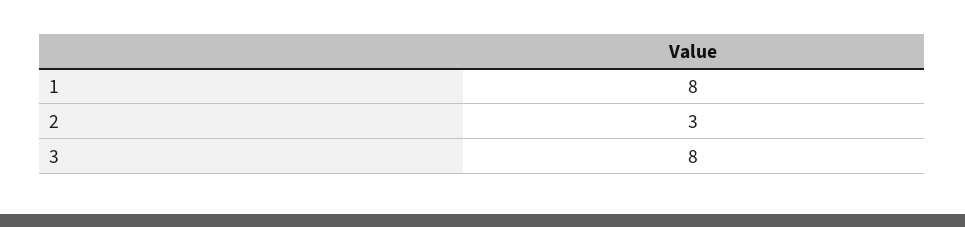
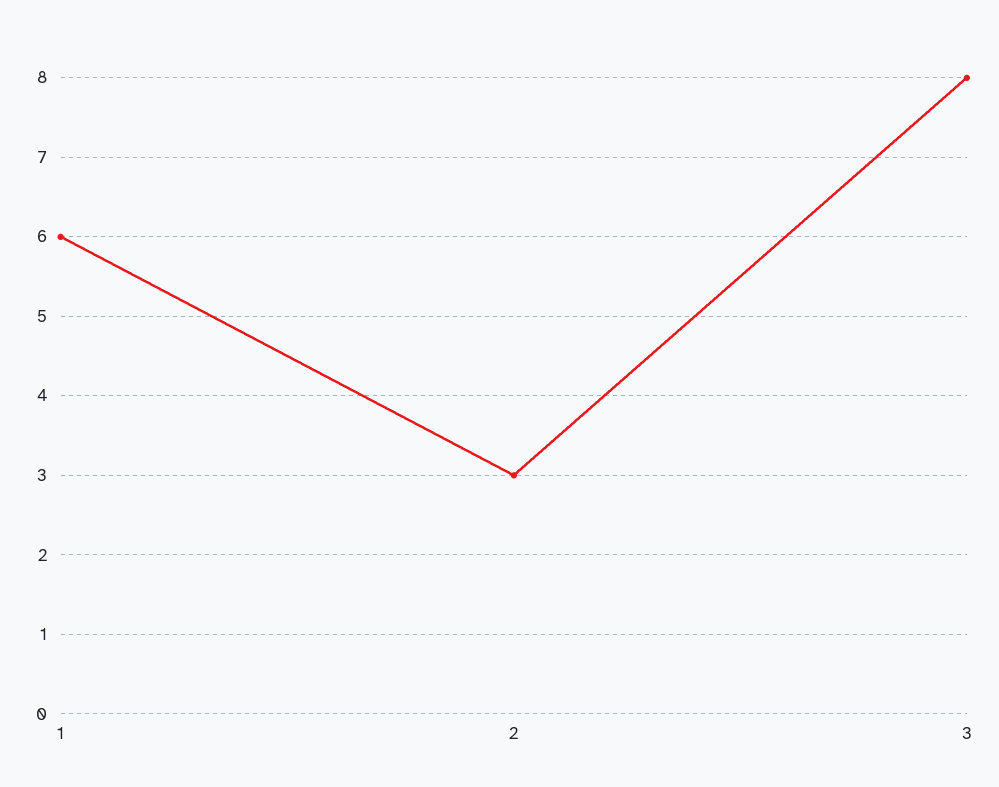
1: 8 -> 6

